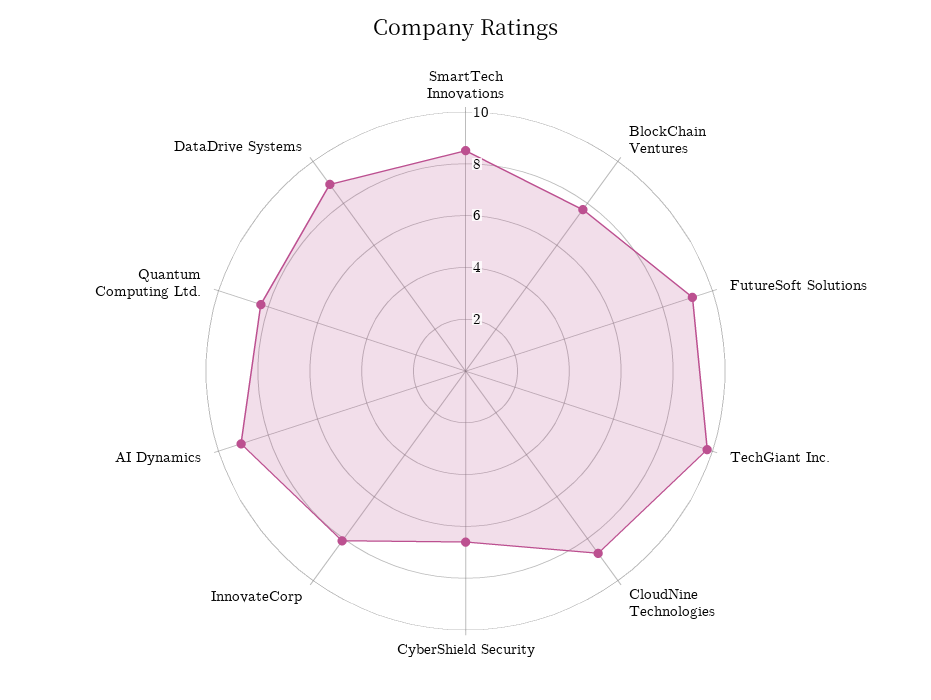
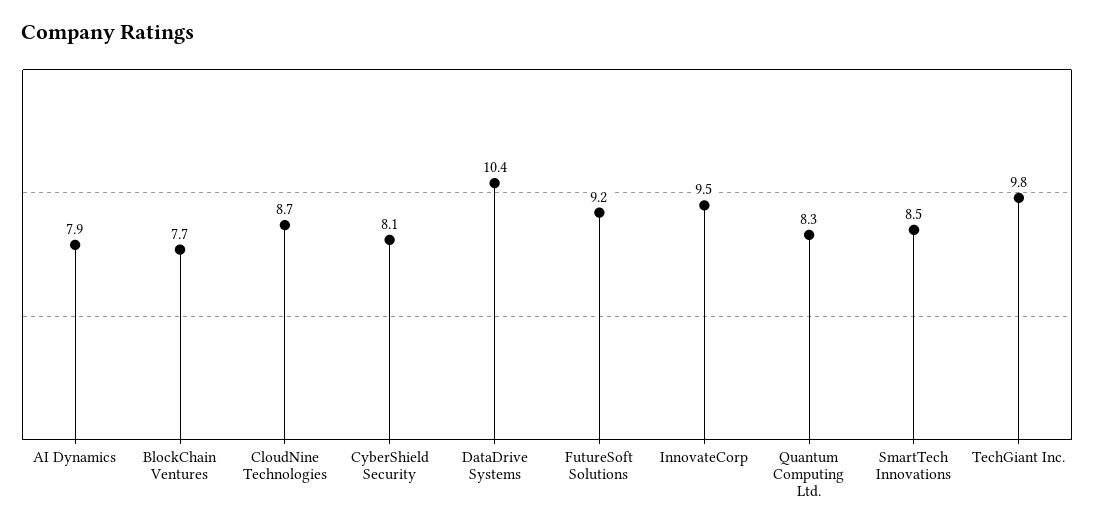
CyberShield Security: 6.5 -> 8.1
InnovateCorp: 8 -> 9.5
AI Dynamics: 9 -> 7.9
DataDrive Systems: 9 -> 10.4

